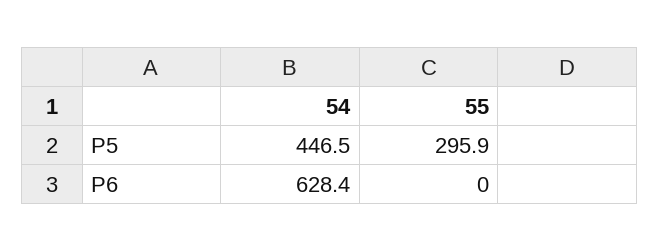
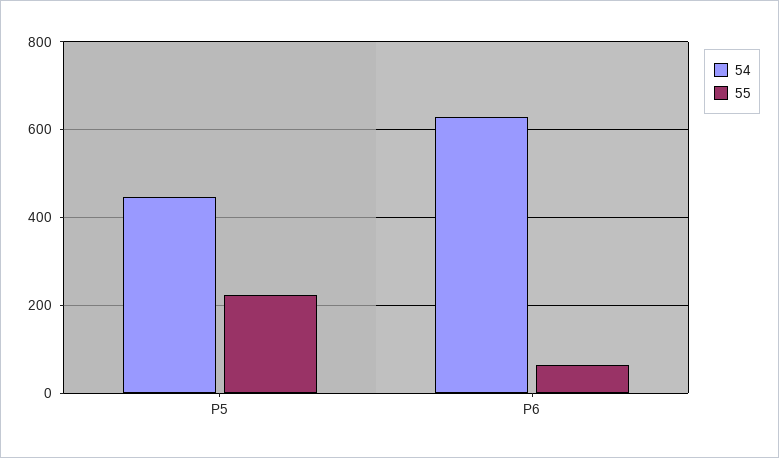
55, P5: 295.9 -> 220
55, P6: 0 -> 60

